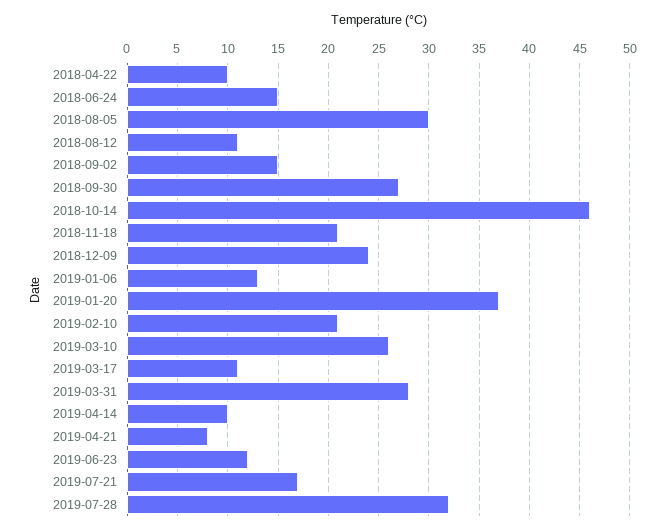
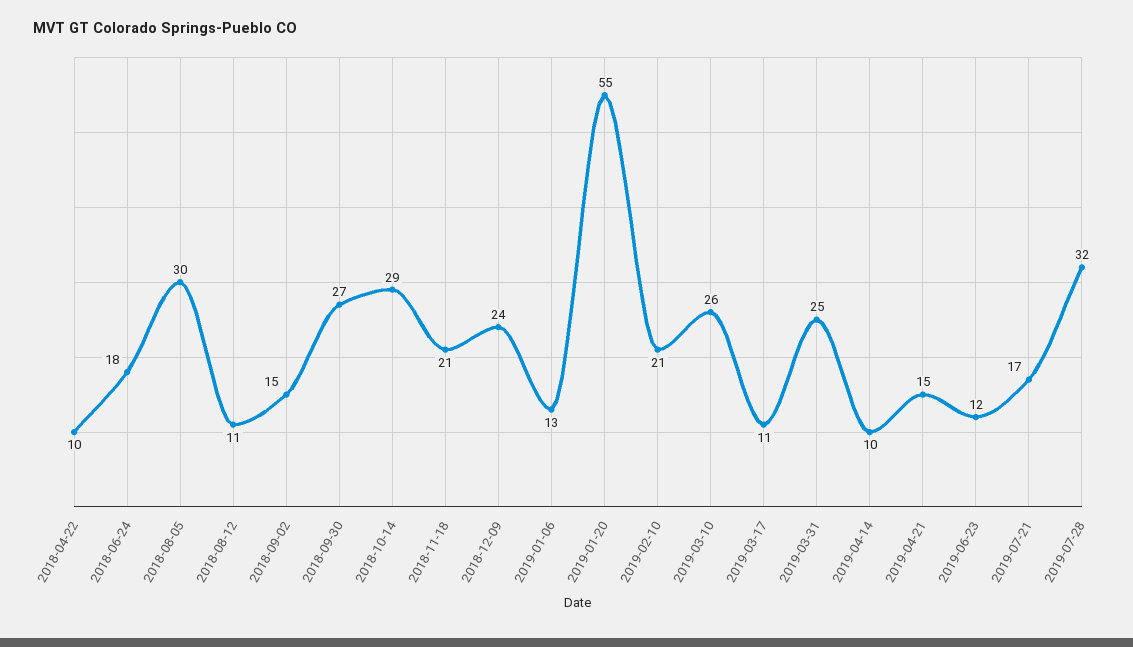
2018-06-24: 15 -> 18
2018-10-14: 46 -> 29
2019-01-20: 37 -> 55
2019-03-31: 28 -> 25
2019-04-21: 8 -> 15

